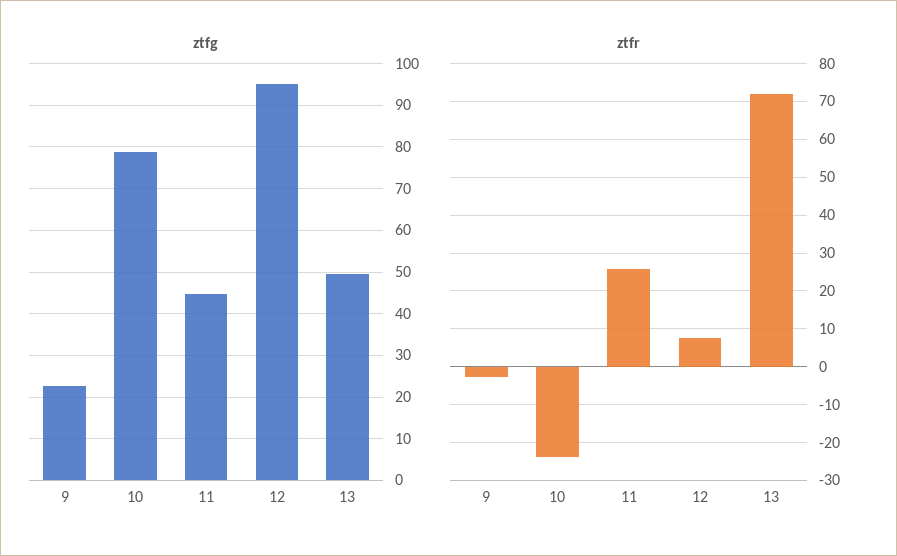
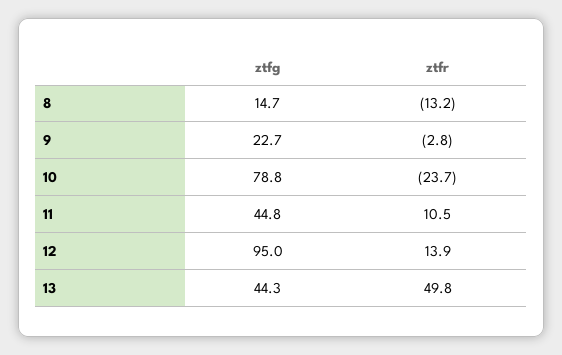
ztfg, 13: 50 -> 44.3
ztfr, 11: 26 -> 10.5
ztfr, 12: 8 -> 13.9
ztfr, 13: 72 -> 49.8
ztfg, 8: none -> 14.7
ztfr, 8: none -> -13.2

